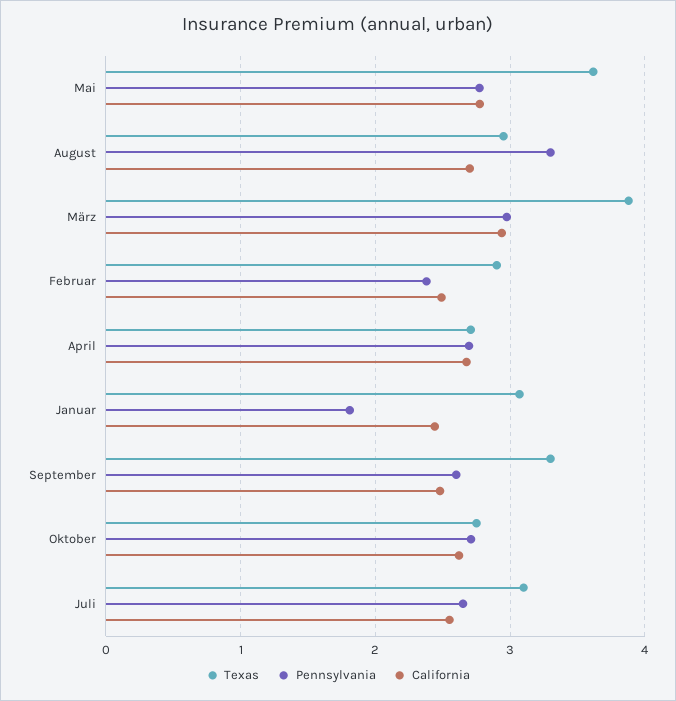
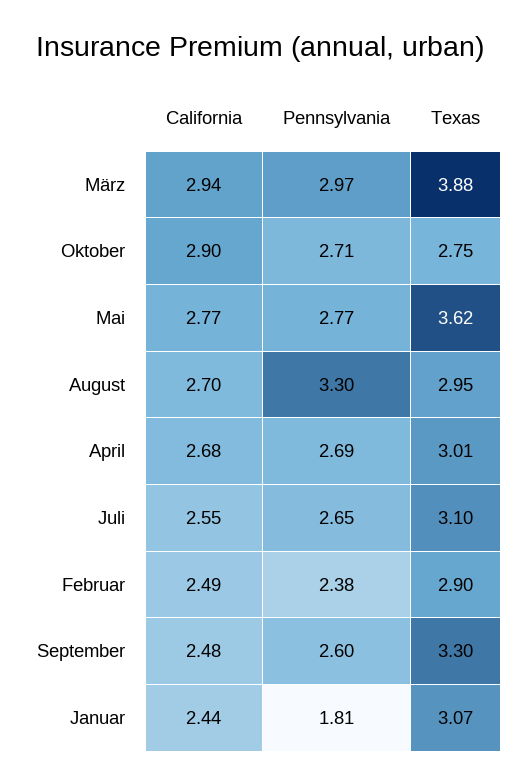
Texas, April: 2.7 -> 3.01
California, Oktober: 2.6 -> 2.9

